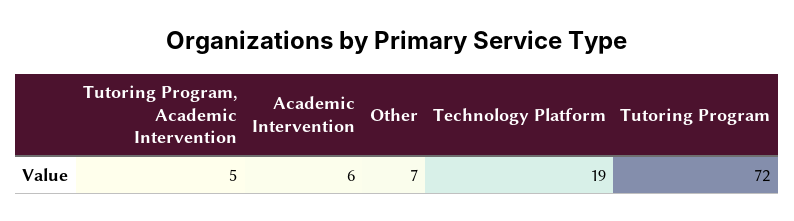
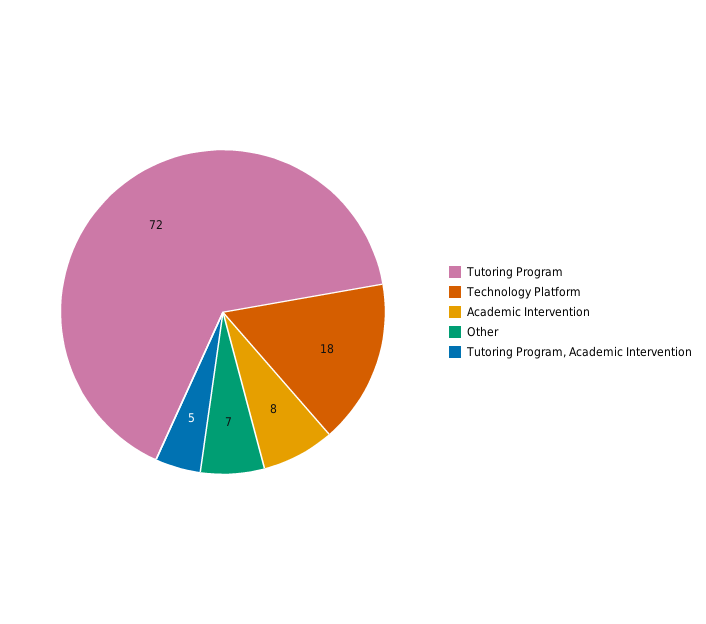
Academic Intervention: 6 -> 8
Technology Platform: 19 -> 18

